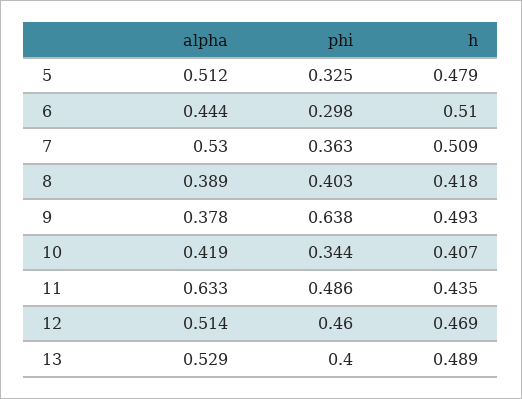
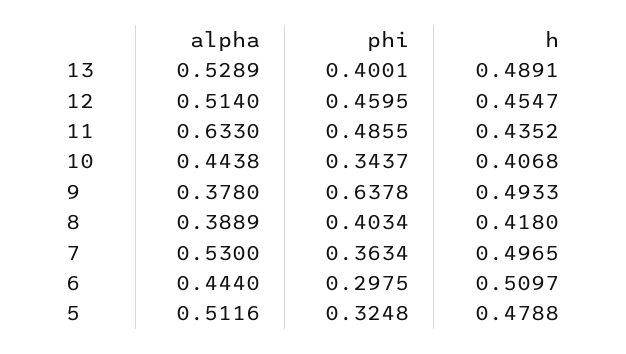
h, 7: 0.509 -> 0.4965
alpha, 10: 0.419 -> 0.4438
h, 12: 0.469 -> 0.4547

